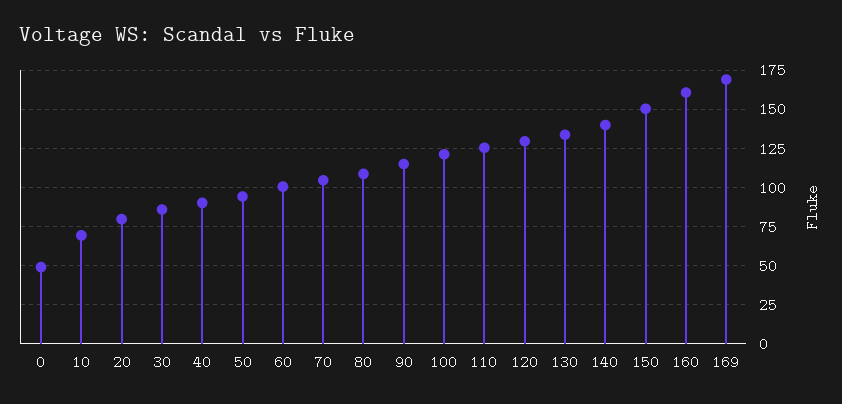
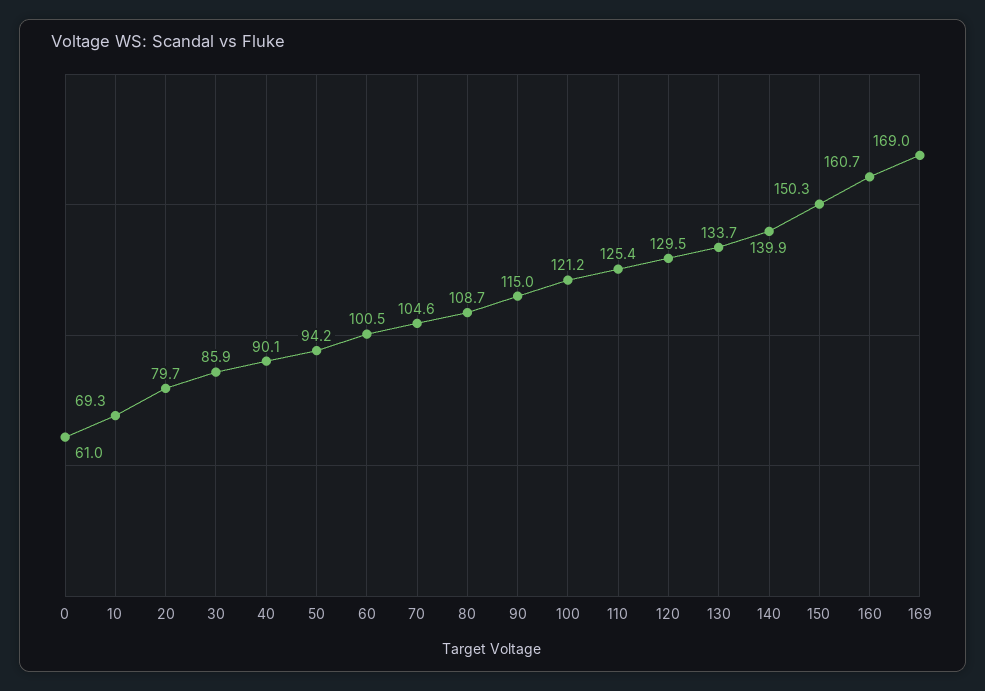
0: 50 -> 61

